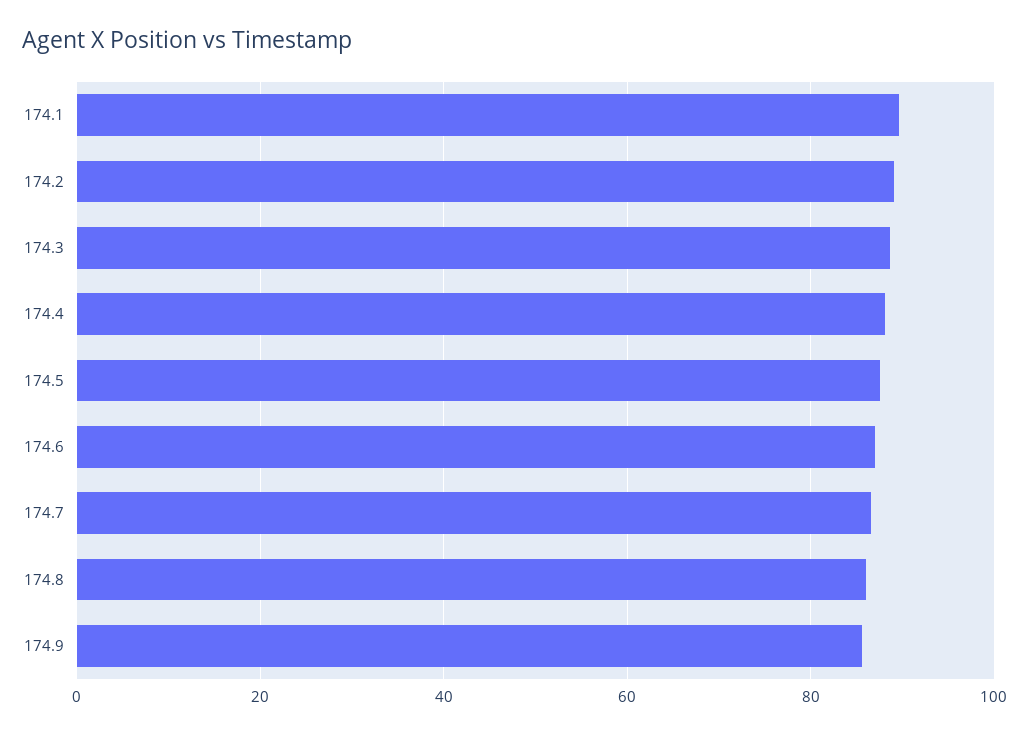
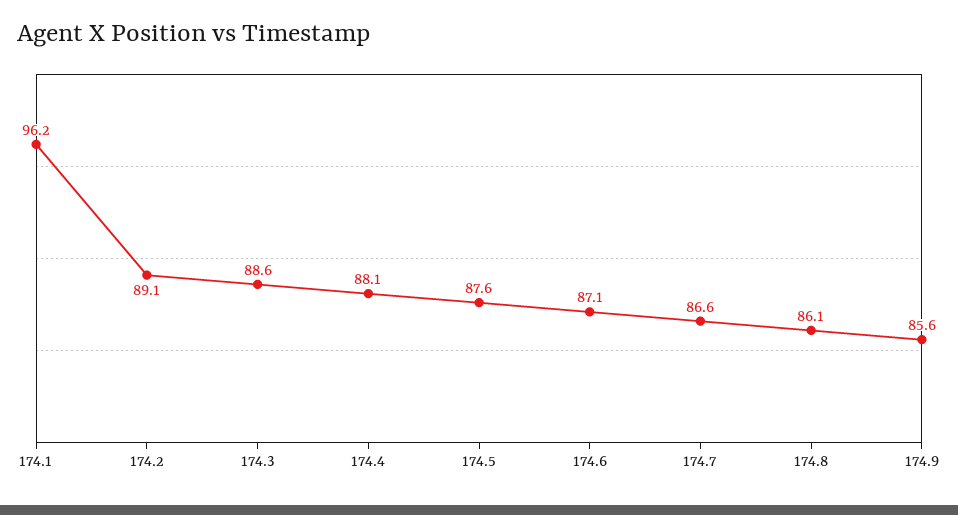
174.1: 90 -> 96.2

